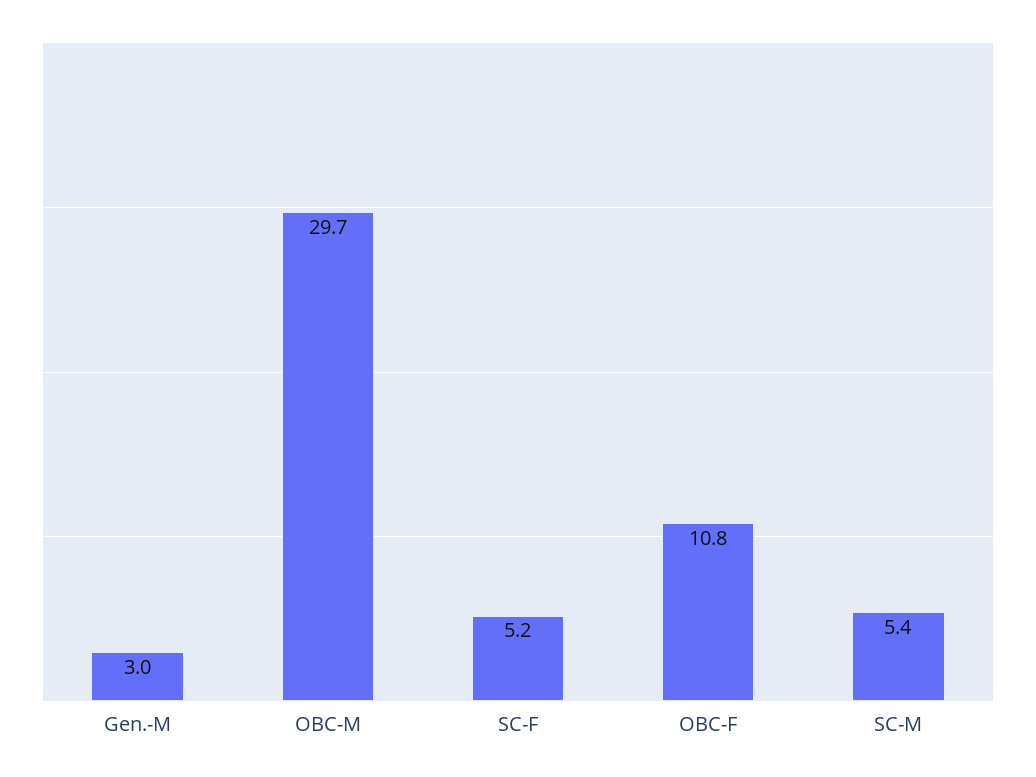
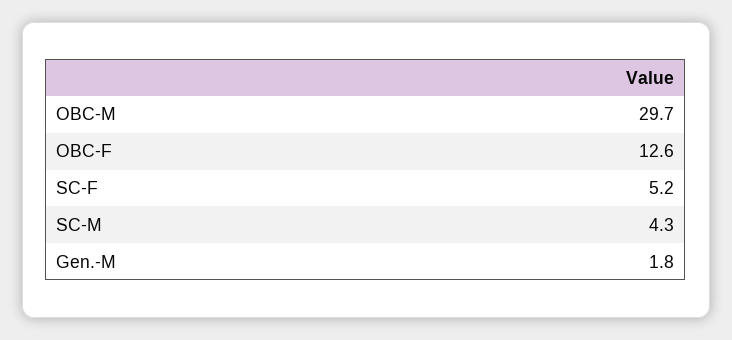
Gen.-M: 3 -> 1.8
OBC-F: 10.8 -> 12.6
SC-M: 5.4 -> 4.3

